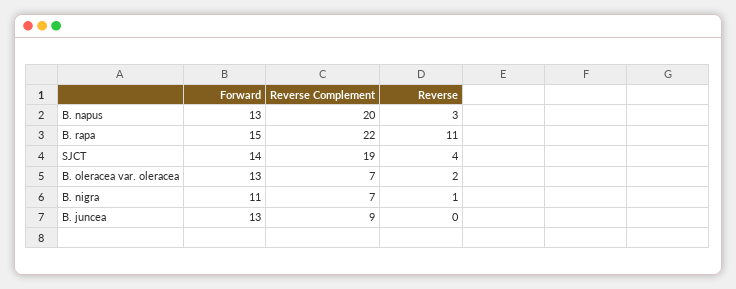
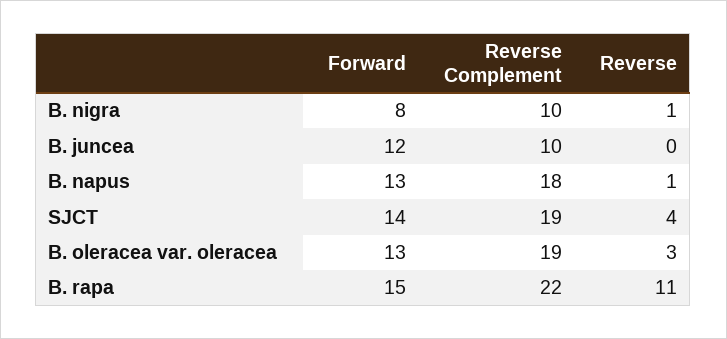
Reverse Complement, B. napus: 20 -> 18
Reverse, B. napus: 3 -> 1
Reverse Complement, B. oleracea var. oleracea: 7 -> 19
Reverse, B. oleracea var. oleracea: 2 -> 3
Forward, B. nigra: 11 -> 8
Reverse Complement, B. nigra: 7 -> 10
Forward, B. juncea: 13 -> 12
Reverse Complement, B. juncea: 9 -> 10

